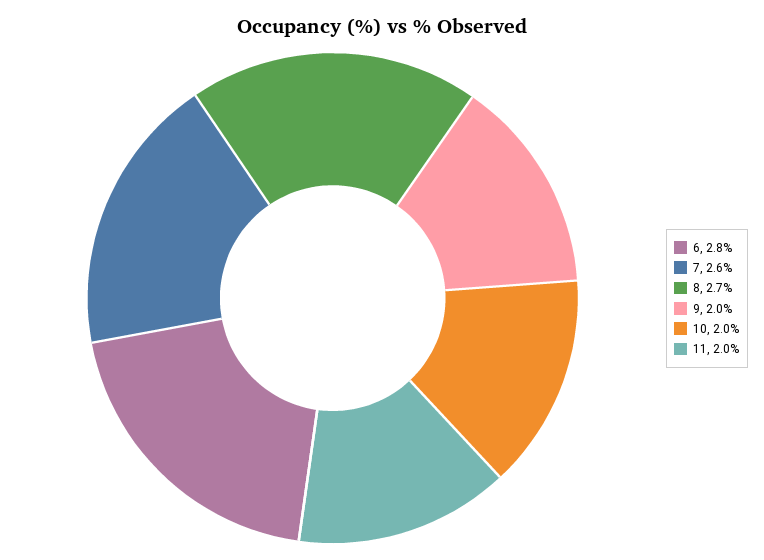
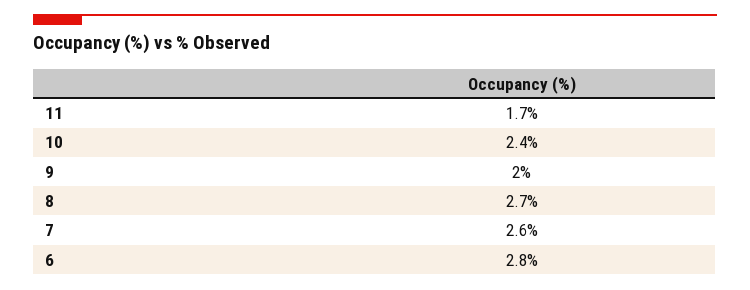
10: 2 -> 2.4
11: 2 -> 1.7

